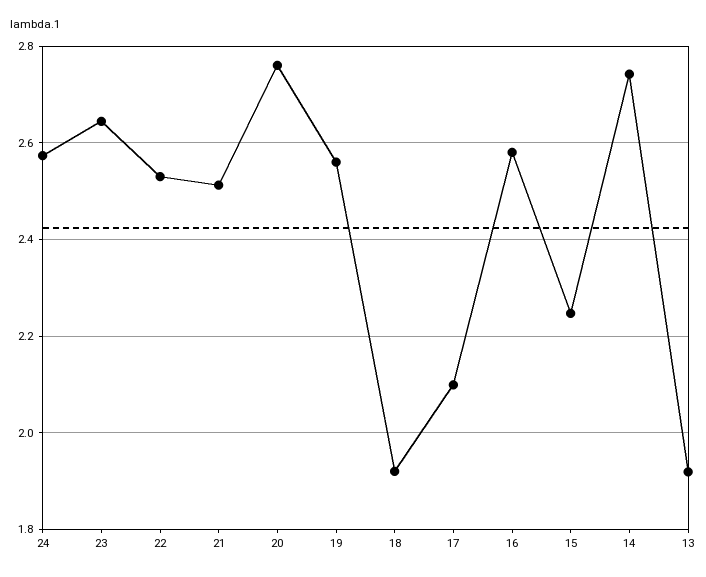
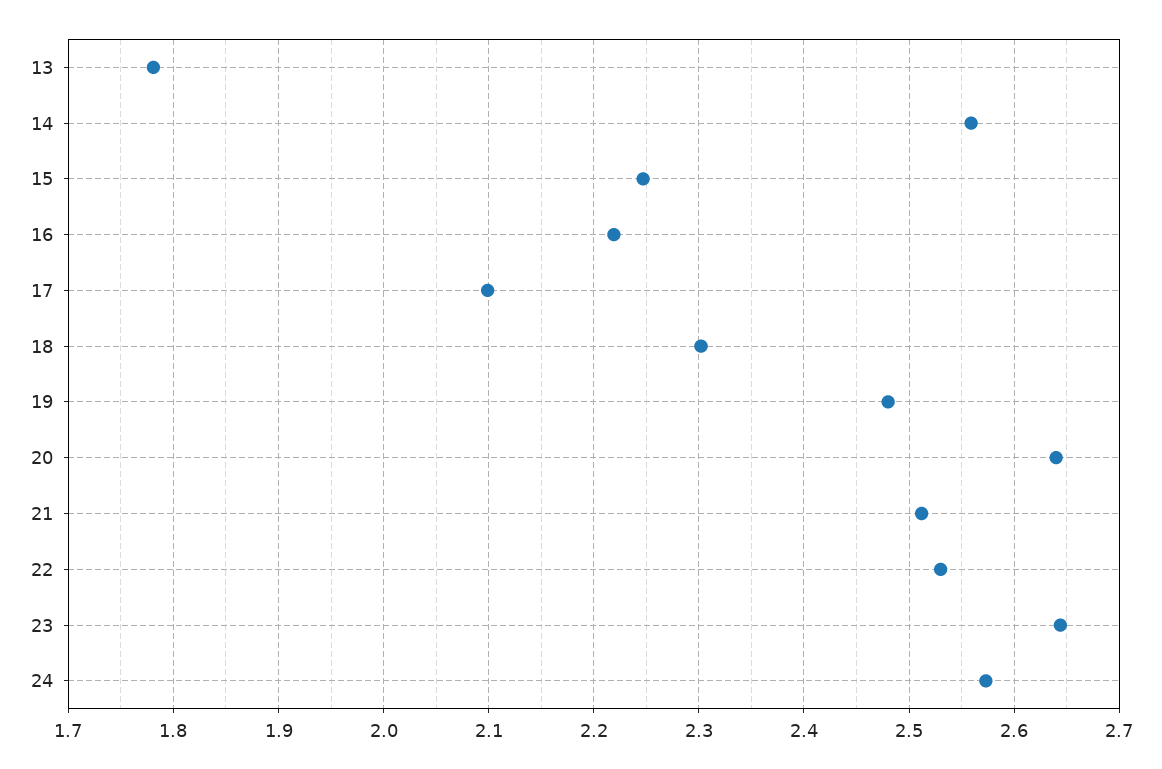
20: 2.76 -> 2.64
19: 2.56 -> 2.48
18: 1.92 -> 2.3
16: 2.58 -> 2.22
14: 2.74 -> 2.56
13: 1.92 -> 1.78

